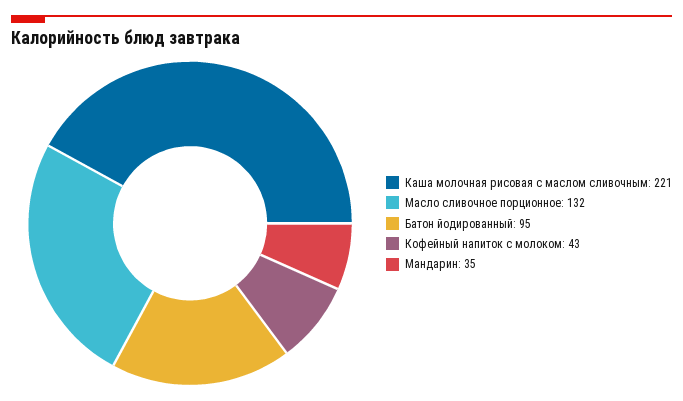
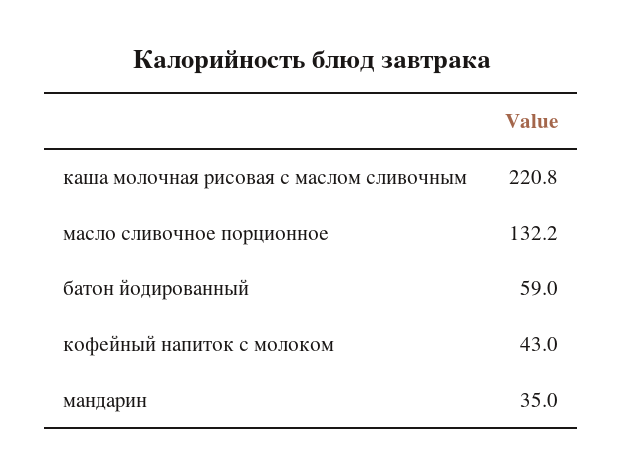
Батон йодированный: 95 -> 59

